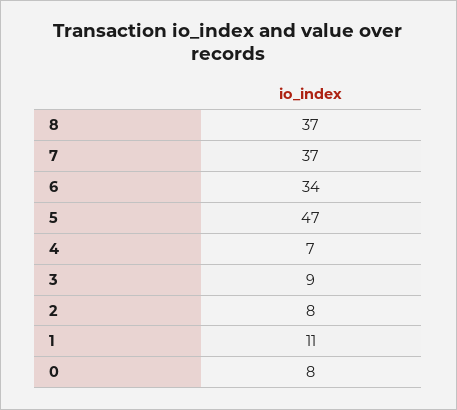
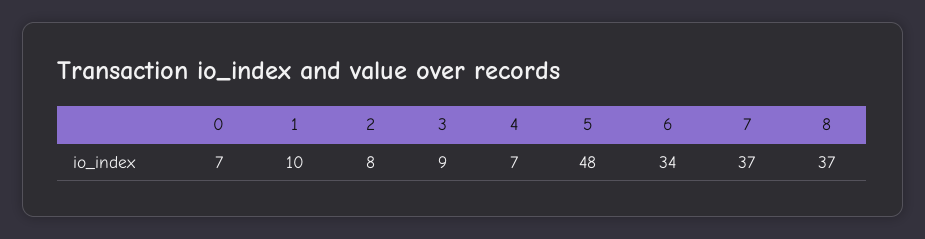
5: 47 -> 48
1: 11 -> 10
0: 8 -> 7

